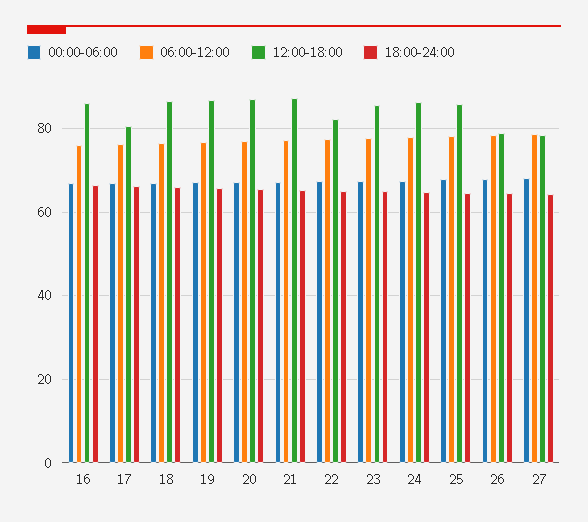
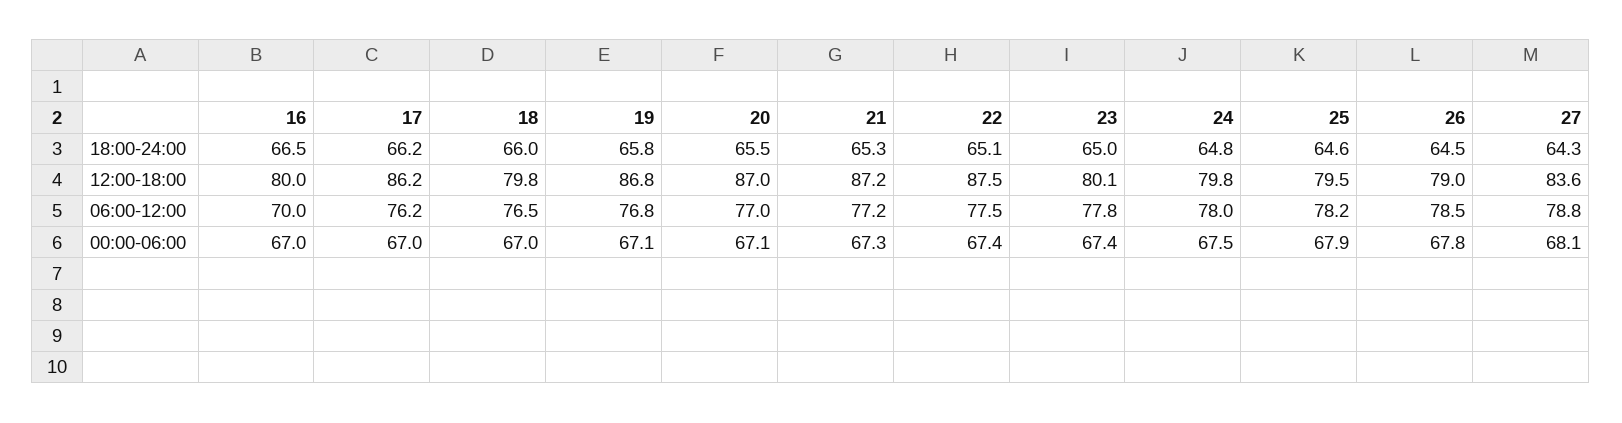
06:00-12:00, 16: 76 -> 70
12:00-18:00, 16: 86 -> 80
12:00-18:00, 17: 80 -> 86.2
12:00-18:00, 18: 86 -> 79.8
12:00-18:00, 22: 82 -> 87.5
12:00-18:00, 23: 86 -> 80.1
12:00-18:00, 24: 86 -> 79.8
12:00-18:00, 25: 86 -> 79.5
12:00-18:00, 27: 78 -> 83.6

